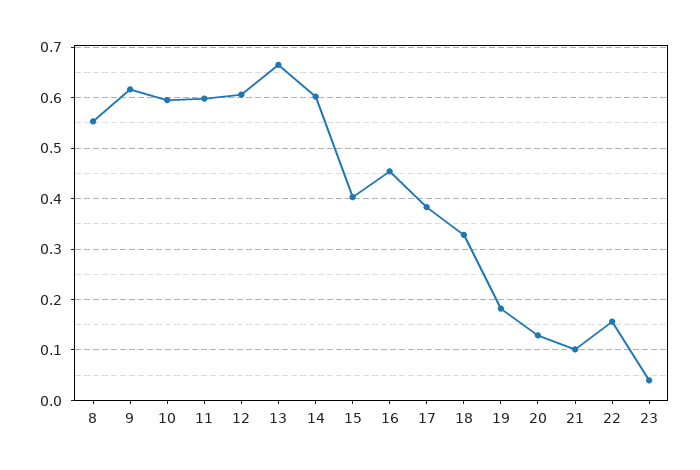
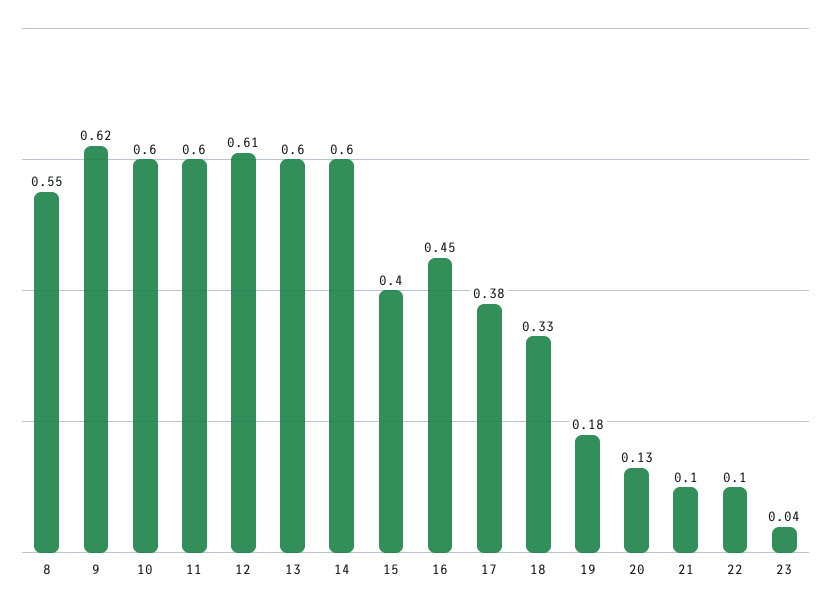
13: 0.66 -> 0.6
22: 0.16 -> 0.1

